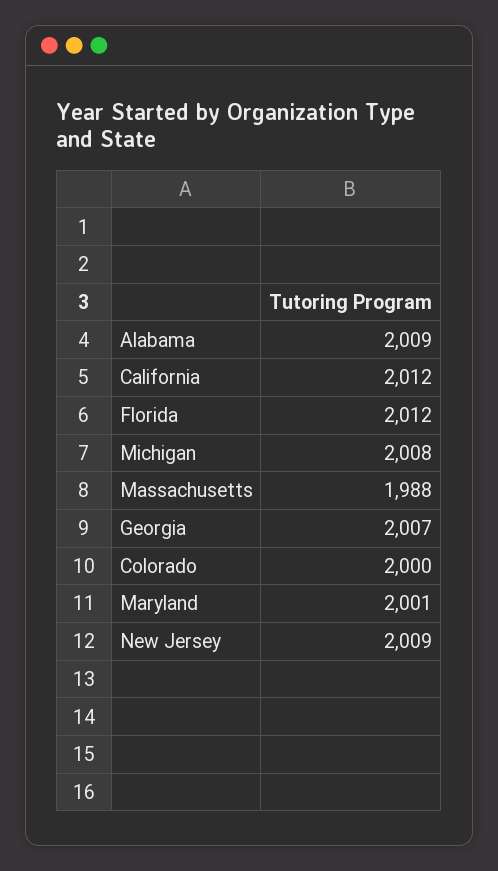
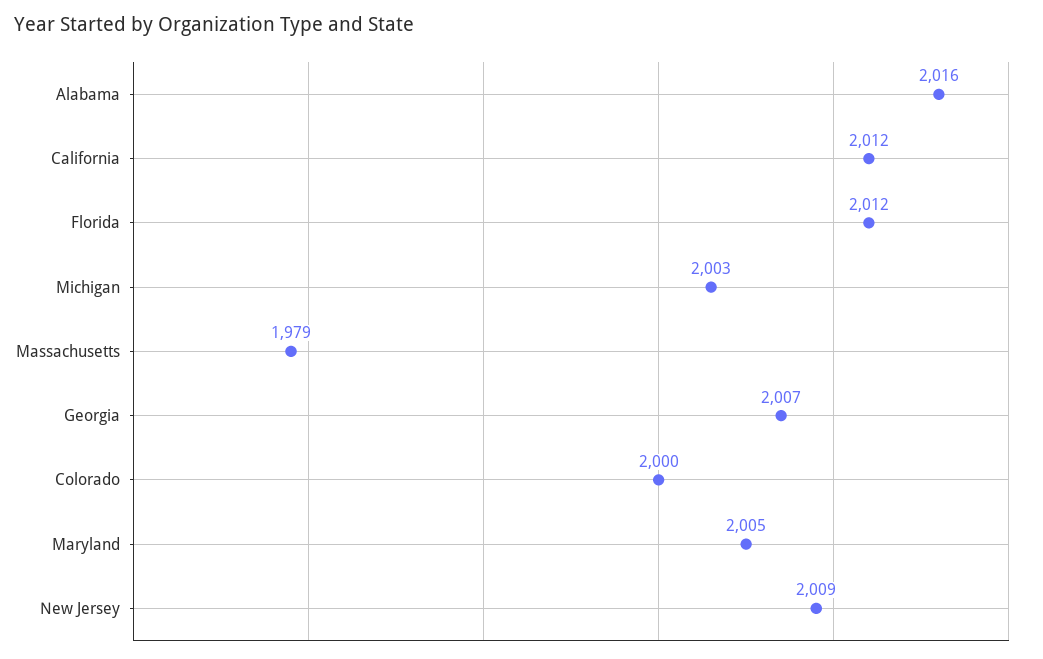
Alabama: 2009 -> 2016
Michigan: 2008 -> 2003
Massachusetts: 1988 -> 1979
Maryland: 2001 -> 2005

